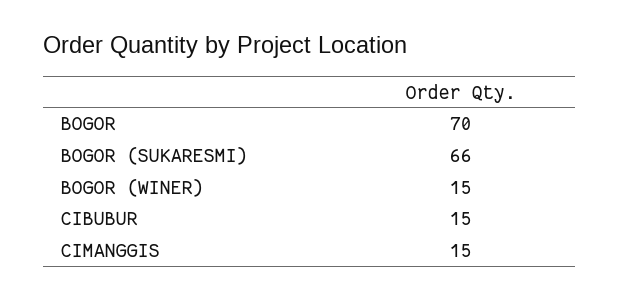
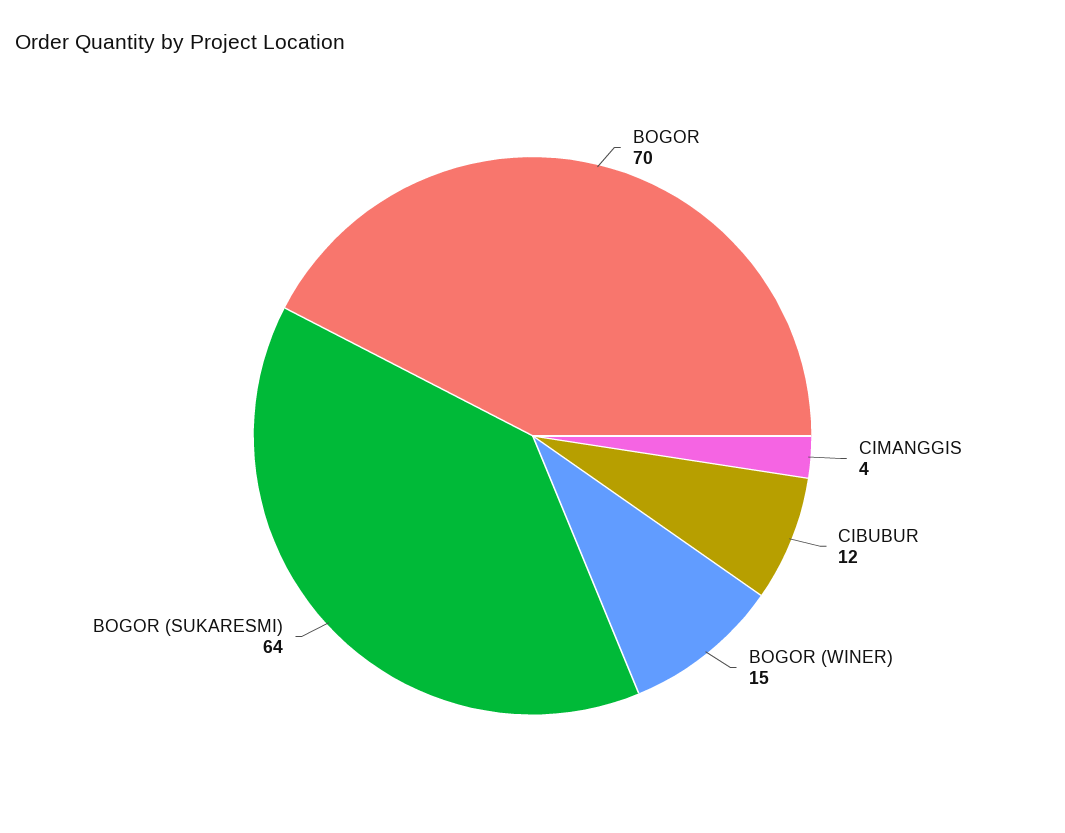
BOGOR (SUKARESMI): 66 -> 64
CIBUBUR: 15 -> 12
CIMANGGIS: 15 -> 4

